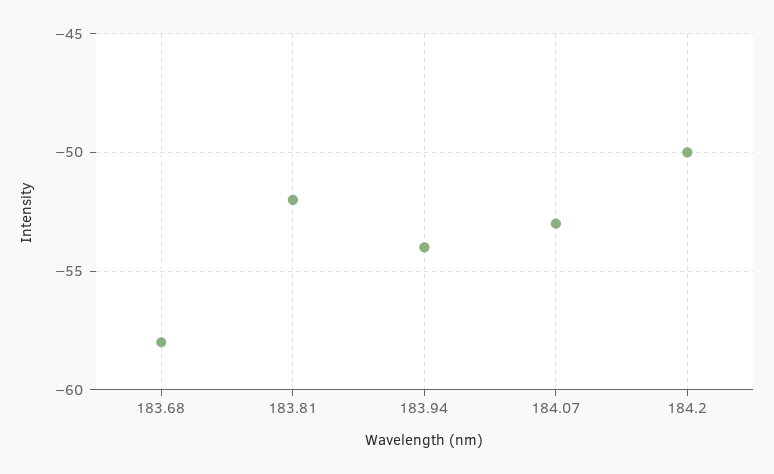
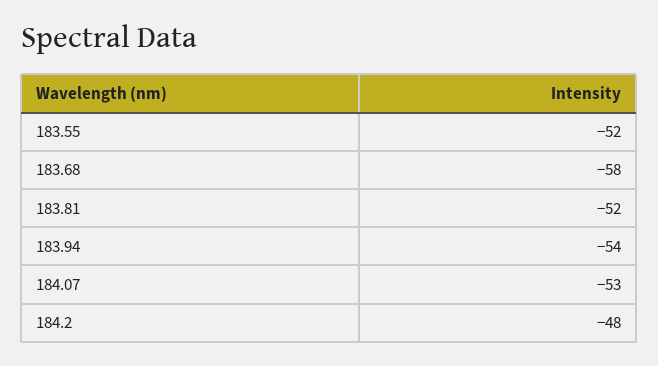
184.2: -50 -> -48
183.55: none -> -52

